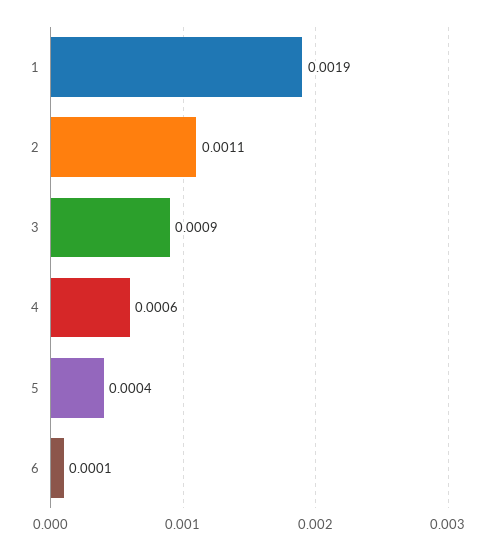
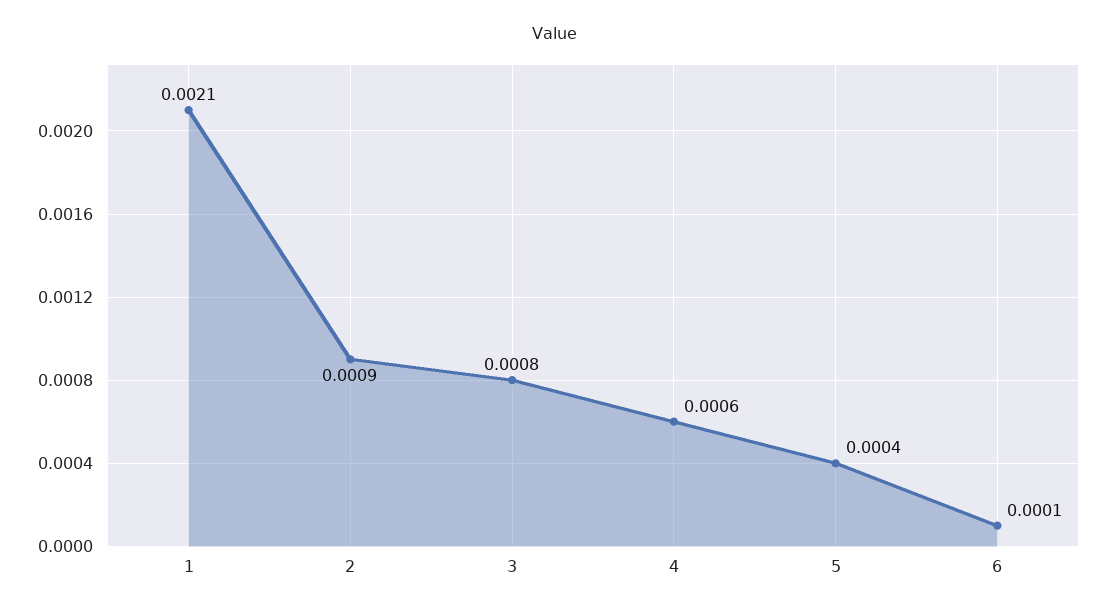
1: 0.0019 -> 0.0021
2: 0.0011 -> 0.0009
3: 0.0009 -> 0.0008

